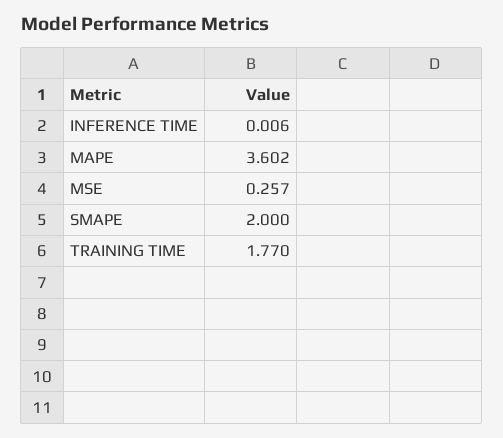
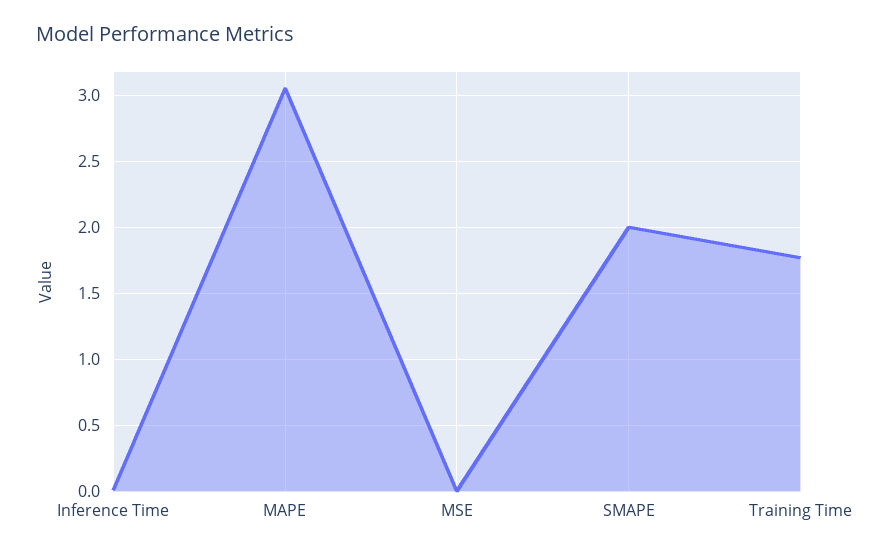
MAPE: 3.602 -> 3.05
MSE: 0.257 -> 0

